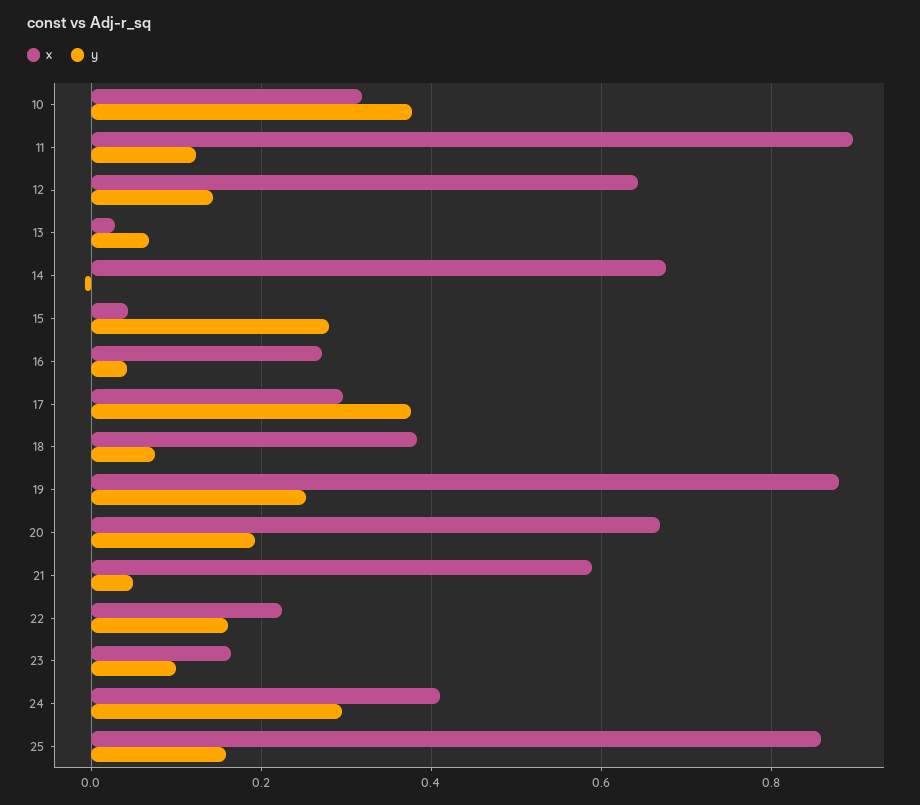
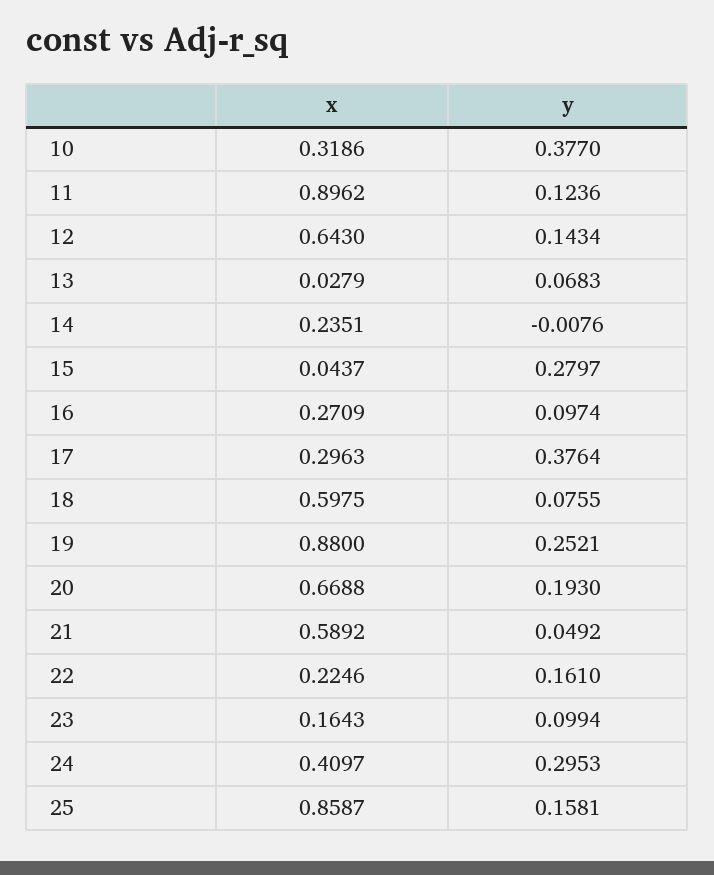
x, 14: 0.68 -> 0.2351
y, 16: 0.04 -> 0.0974
x, 18: 0.38 -> 0.5975

